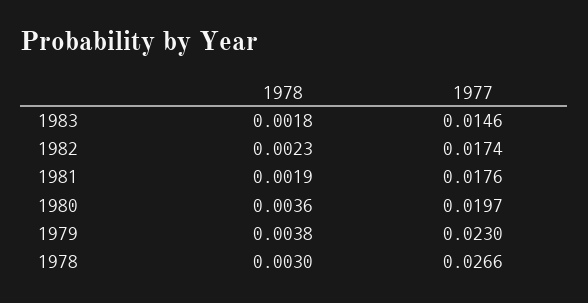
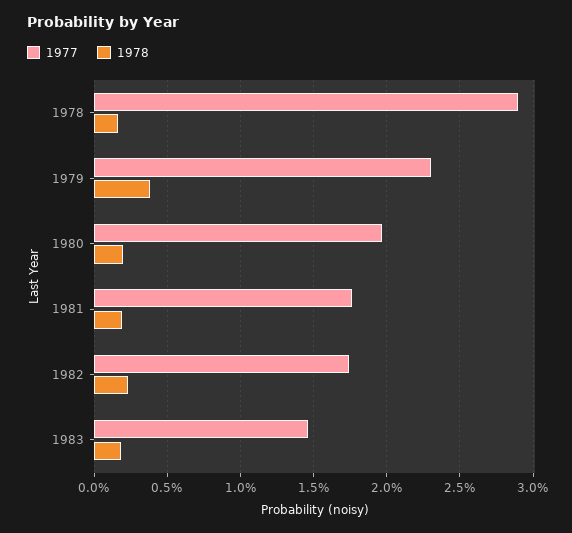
1978, 1980: 0.0036 -> 0.002
1978, 1978: 0.003 -> 0.0015
1977, 1978: 0.0266 -> 0.029

